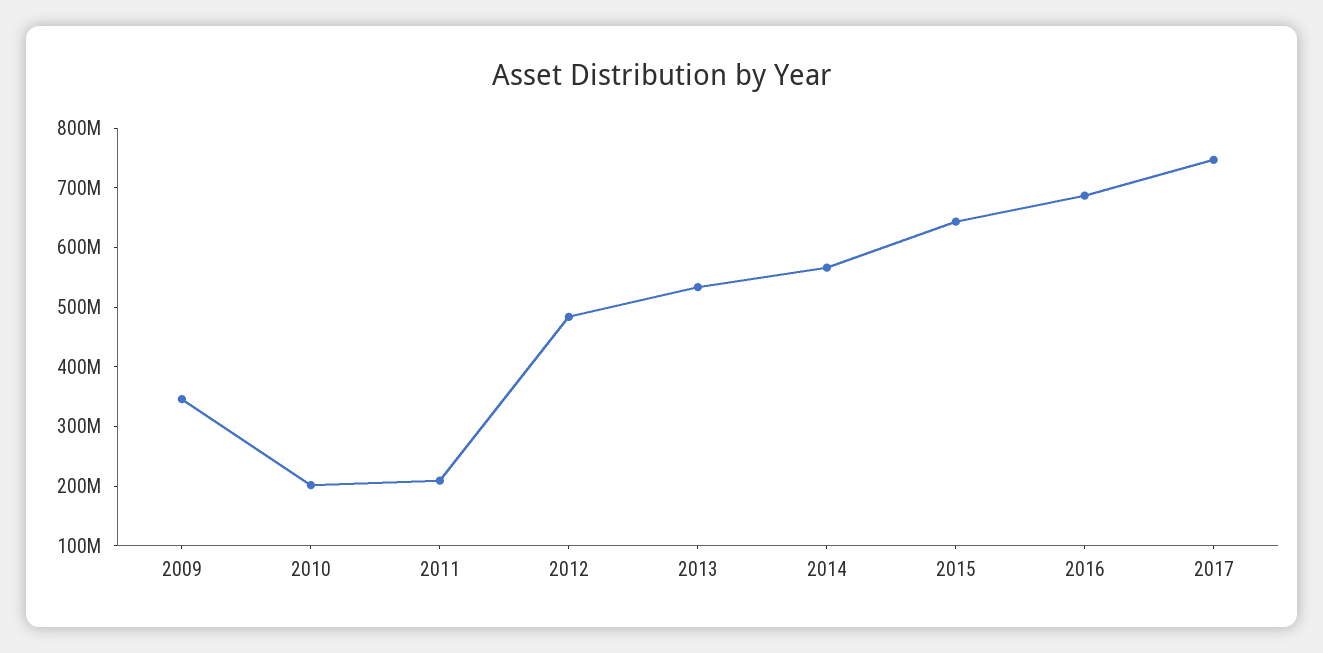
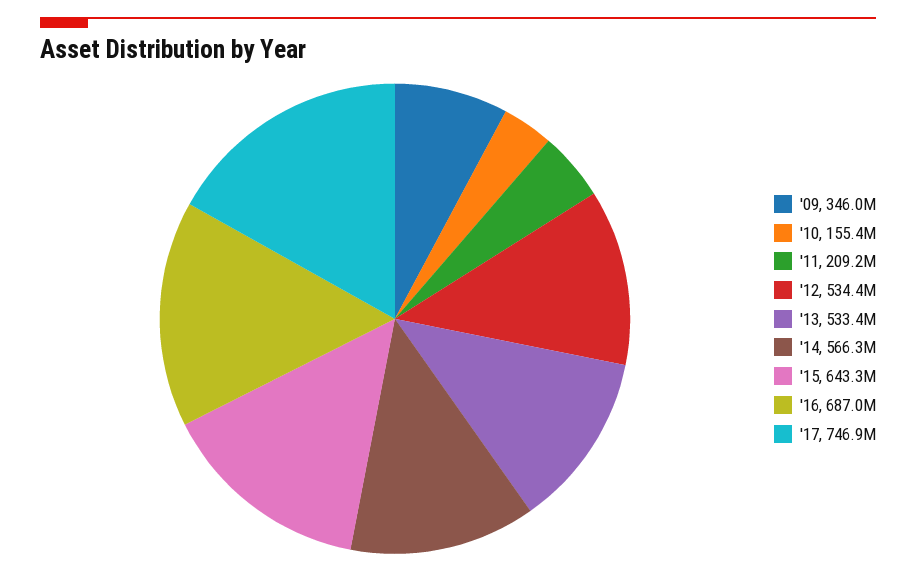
2010: 200000000 -> 155400000
2012: 480000000 -> 534400000

